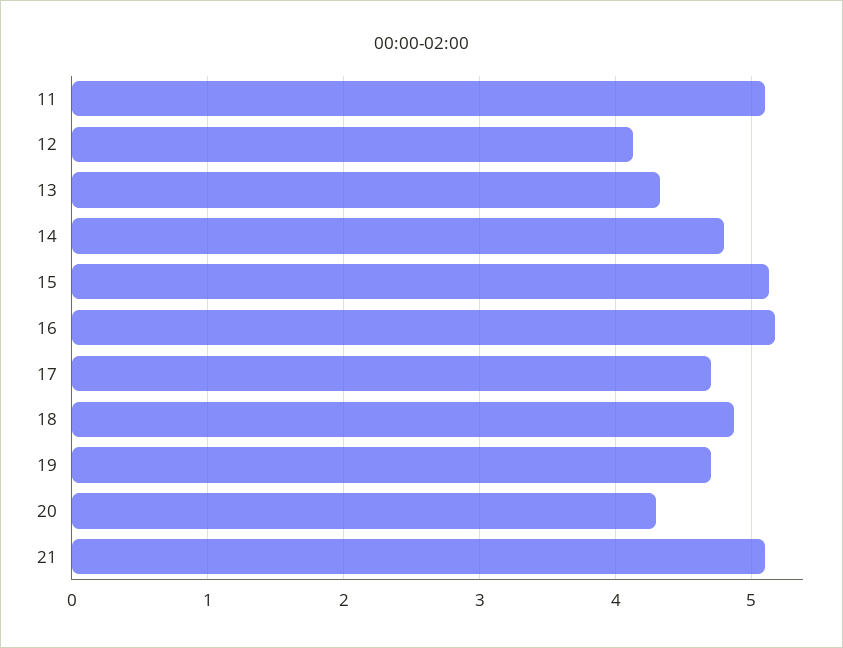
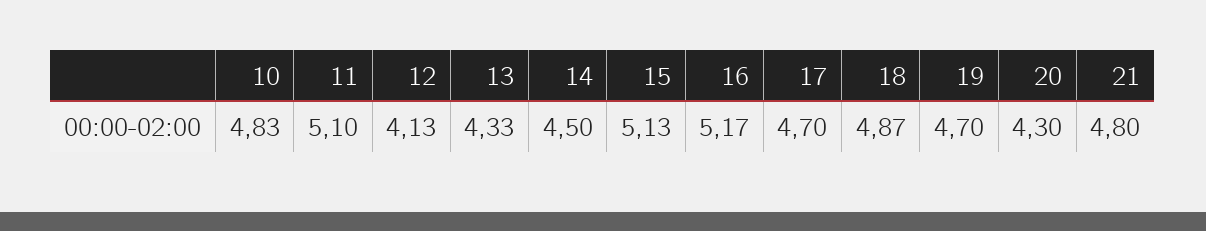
14: 4.8 -> 4.5
21: 5.1 -> 4.8
10: none -> 4.83

